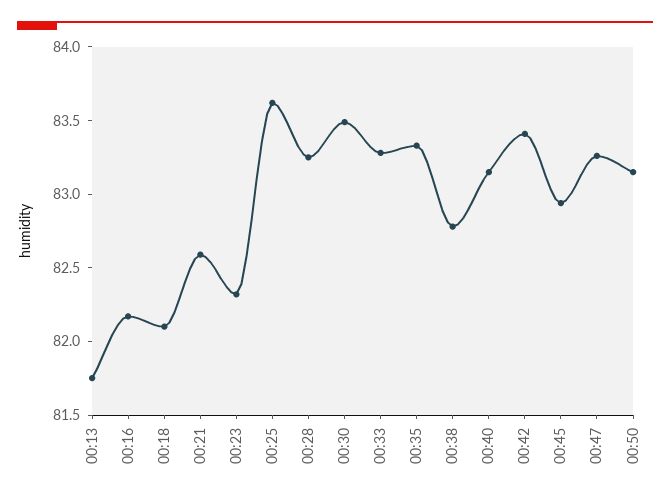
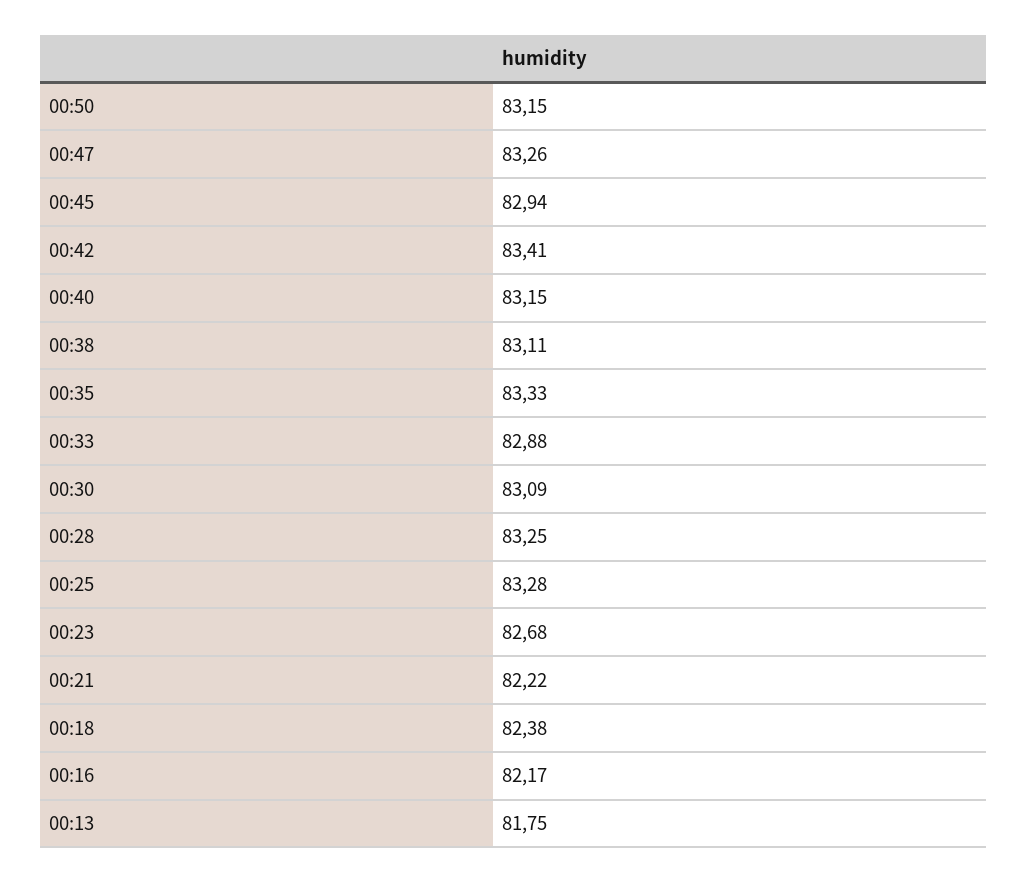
00:18: 82.1 -> 82.38
00:21: 82.6 -> 82.22
00:23: 82.3 -> 82.68
00:25: 83.6 -> 83.28
00:30: 83.5 -> 83.09
00:33: 83.3 -> 82.88
00:38: 82.8 -> 83.11

